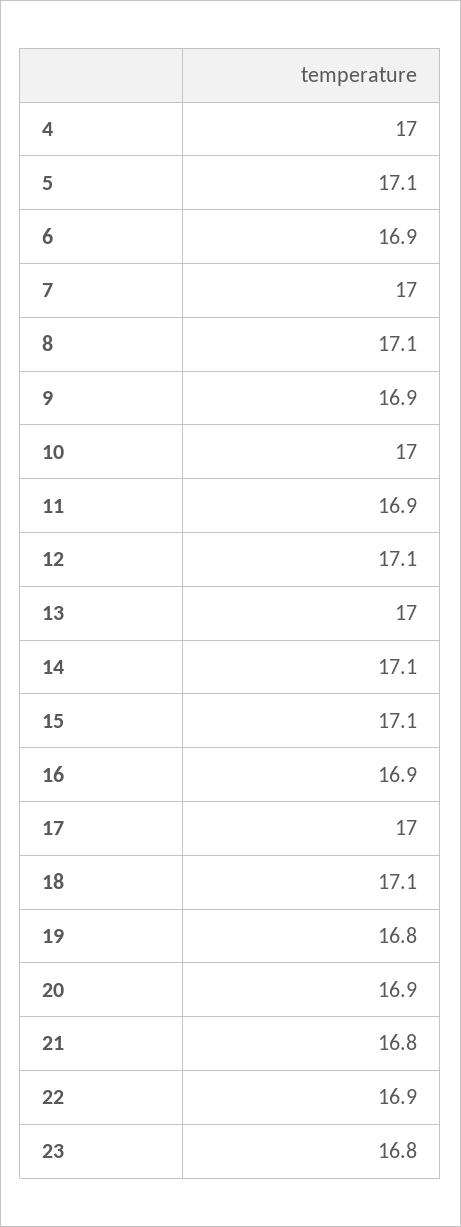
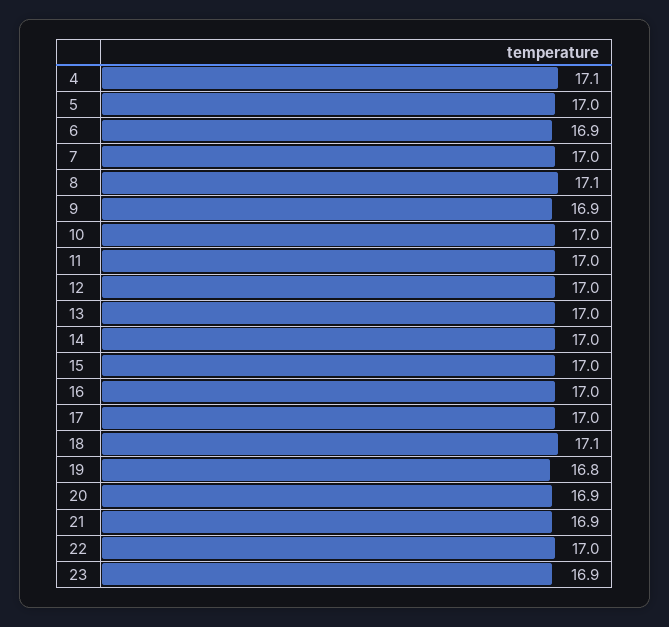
4: 17 -> 17.1
5: 17.1 -> 17
11: 16.9 -> 17
12: 17.1 -> 17
14: 17.1 -> 17
15: 17.1 -> 17
16: 16.9 -> 17
21: 16.8 -> 16.9
22: 16.9 -> 17
23: 16.8 -> 16.9

